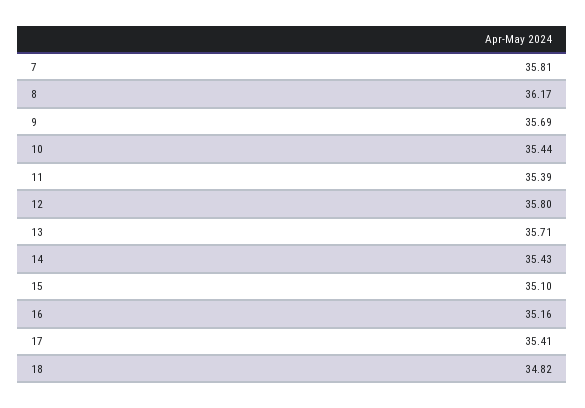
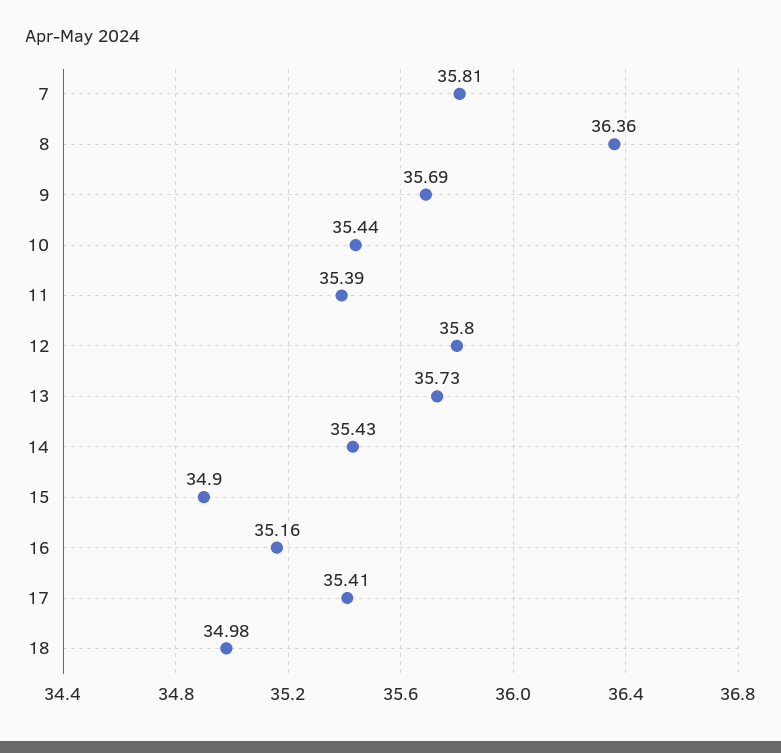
8: 36.17 -> 36.36
13: 35.71 -> 35.73
15: 35.1 -> 34.9
18: 34.82 -> 34.98

